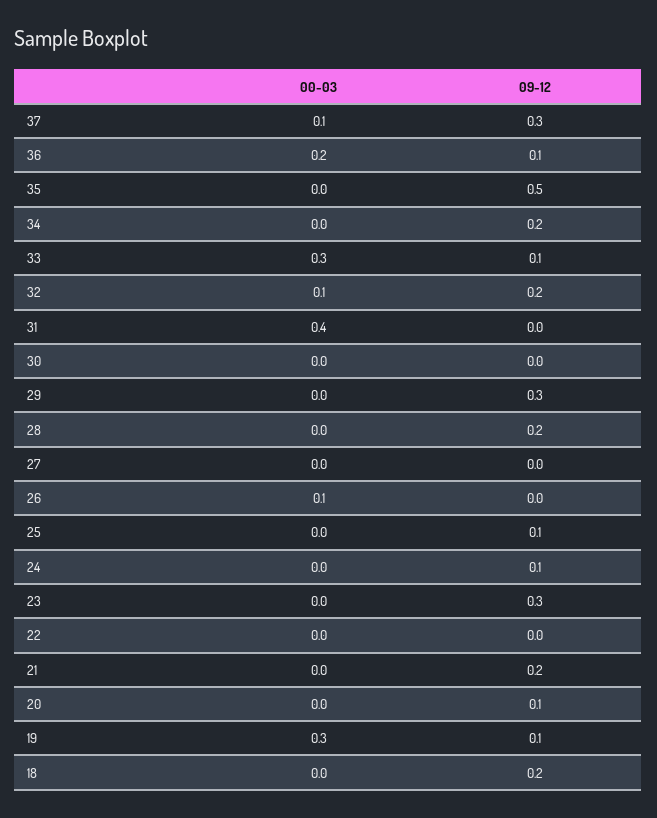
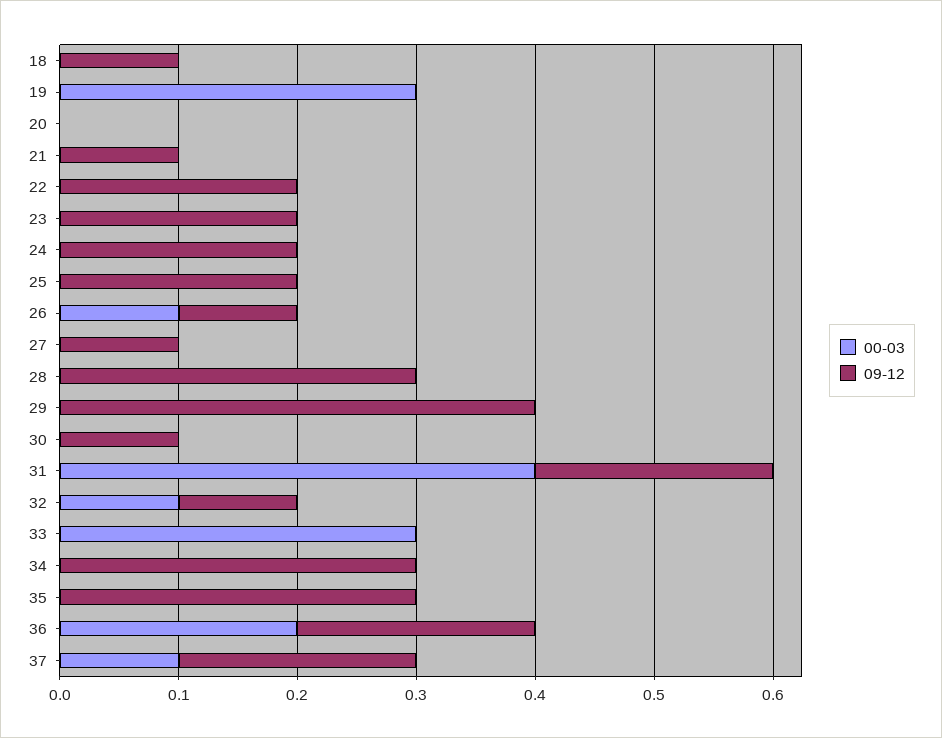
09-12, 37: 0.3 -> 0.2
09-12, 36: 0.1 -> 0.2
09-12, 35: 0.5 -> 0.3
09-12, 34: 0.2 -> 0.3
09-12, 33: 0.1 -> 0
09-12, 32: 0.2 -> 0.1
09-12, 31: 0 -> 0.2
09-12, 30: 0 -> 0.1
09-12, 29: 0.3 -> 0.4
09-12, 28: 0.2 -> 0.3
09-12, 27: 0 -> 0.1
09-12, 26: 0 -> 0.1
09-12, 25: 0.1 -> 0.2
09-12, 24: 0.1 -> 0.2
09-12, 23: 0.3 -> 0.2
09-12, 22: 0 -> 0.2
09-12, 21: 0.2 -> 0.1
09-12, 20: 0.1 -> 0
09-12, 19: 0.1 -> 0
09-12, 18: 0.2 -> 0.1

